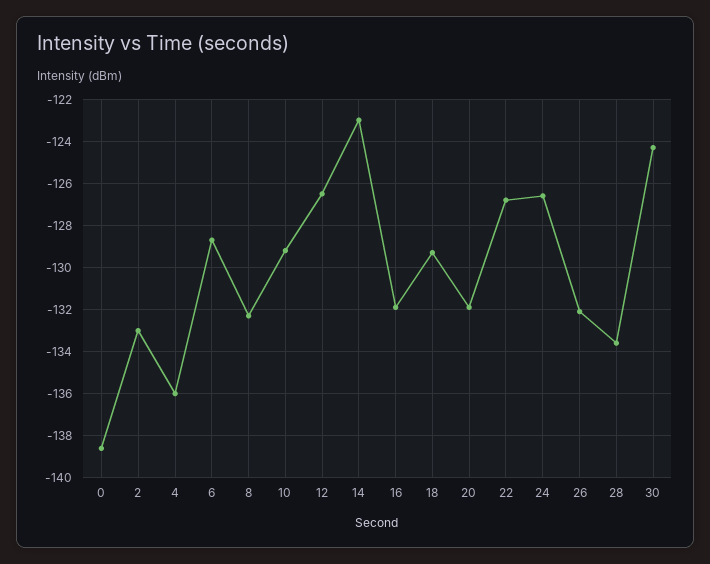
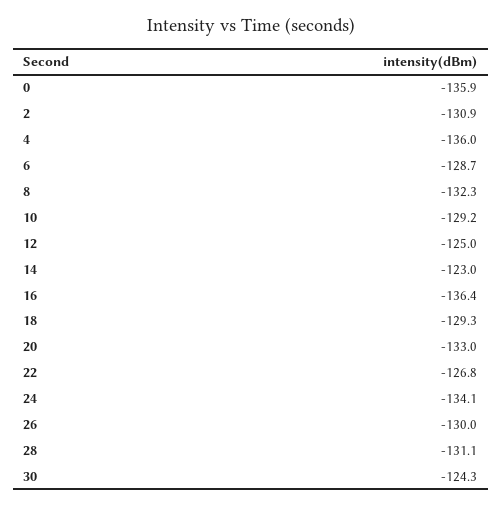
0: -138.5 -> -135.9
2: -133 -> -130.9
12: -126.5 -> -125
16: -132 -> -136.4
20: -132 -> -133
24: -126.5 -> -134.1
26: -132 -> -130
28: -133.5 -> -131.1

